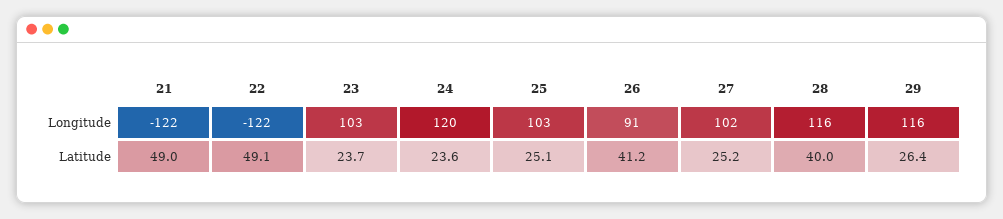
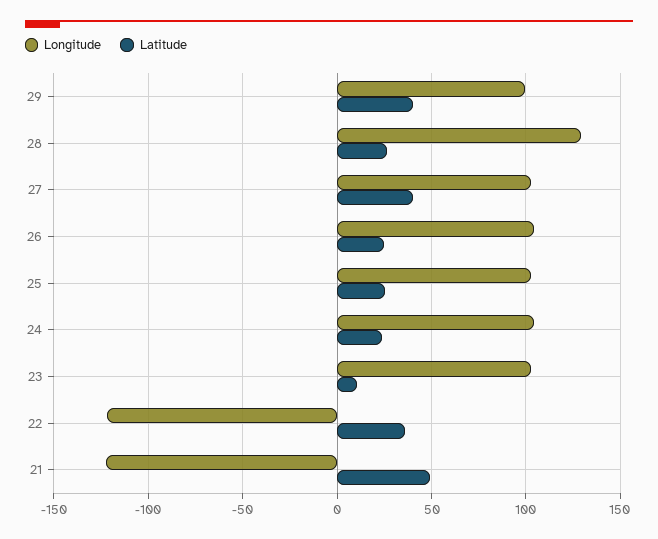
Longitude, 24: 120 -> 105
Longitude, 26: 91 -> 105
Longitude, 28: 116 -> 130
Longitude, 29: 116 -> 100
Latitude, 22: 49.1 -> 35
Latitude, 23: 23.7 -> 10
Latitude, 26: 41.2 -> 25
Latitude, 27: 25.2 -> 40
Latitude, 28: 40 -> 25
Latitude, 29: 26.4 -> 40

